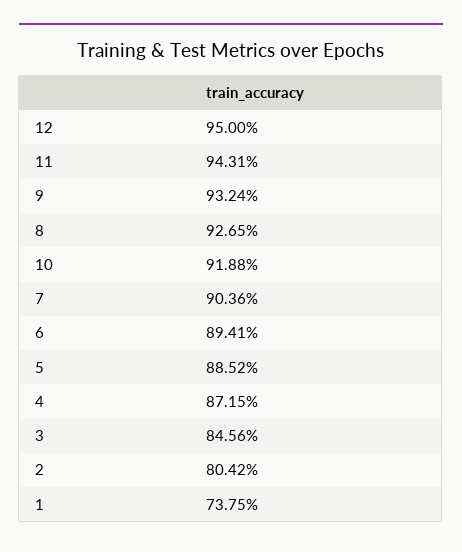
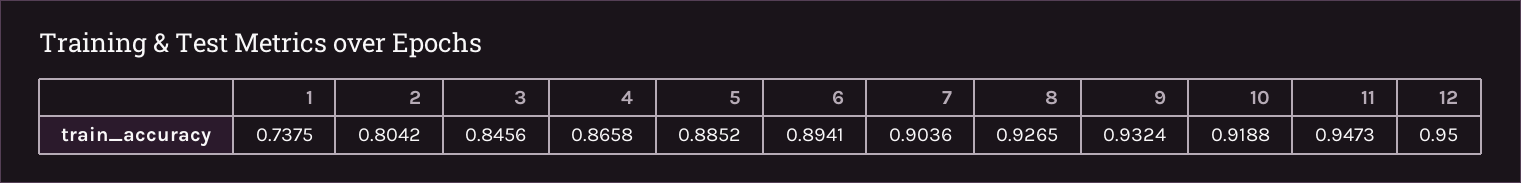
11: 0.9431 -> 0.9473
4: 0.8715 -> 0.8658

